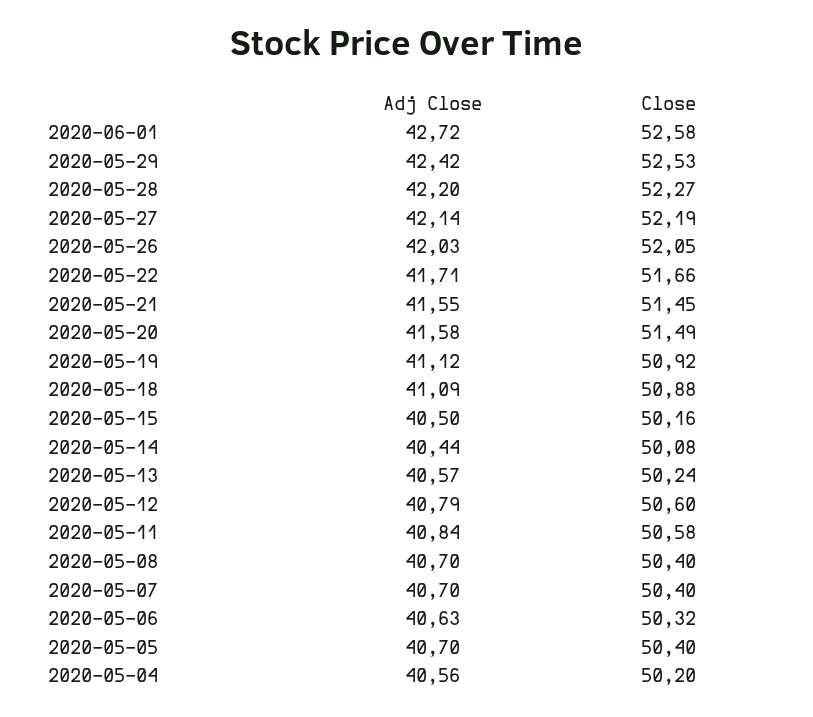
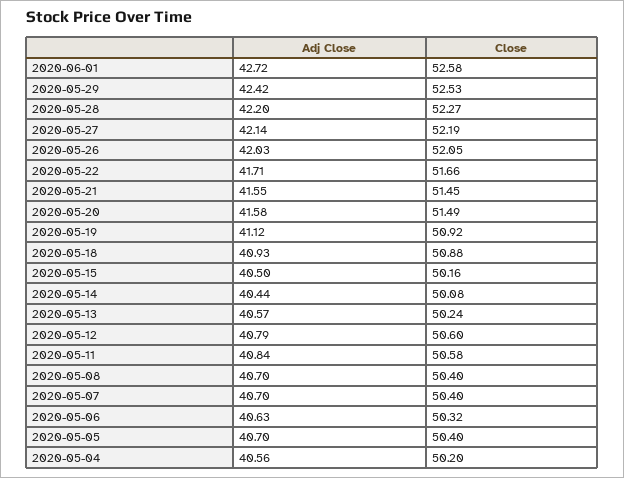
Adj Close, 2020-05-18: 41.09 -> 40.93

